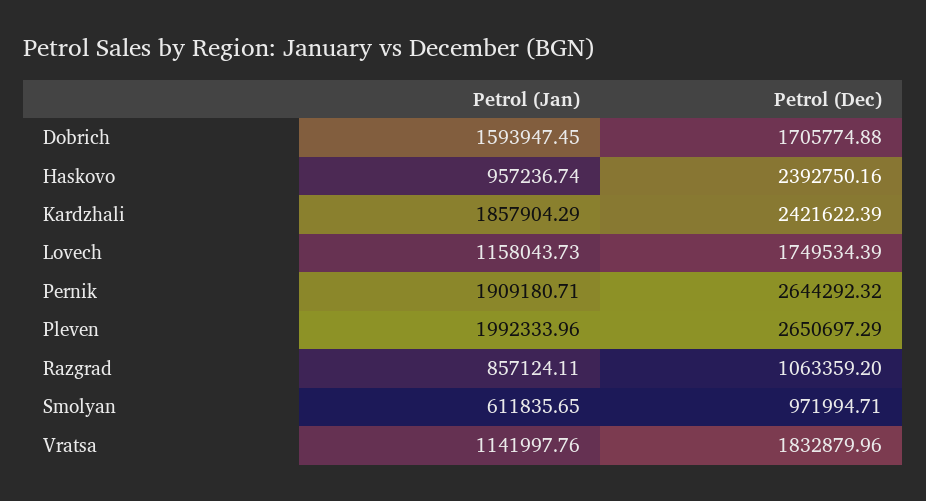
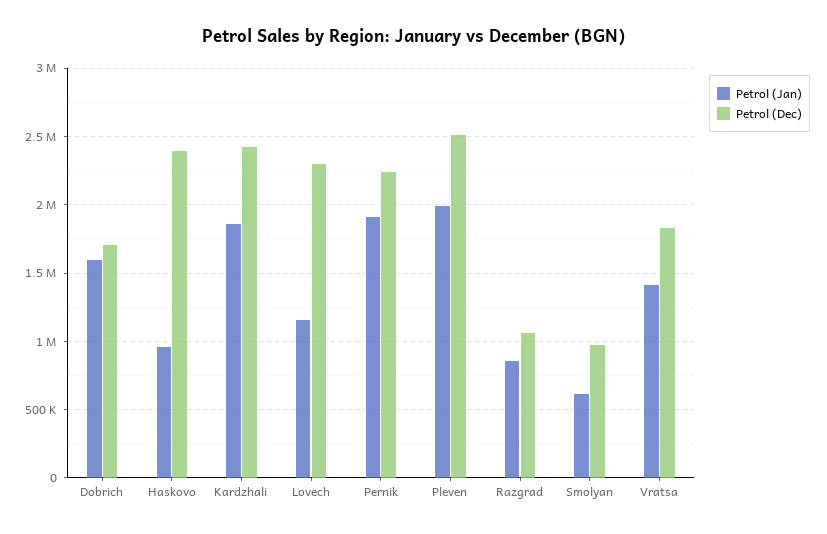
Petrol (Dec), Lovech: 1749534.39 -> 2300000
Petrol (Dec), Pernik: 2644292.32 -> 2250000
Petrol (Dec), Pleven: 2650697.29 -> 2500000
Petrol (Jan), Vratsa: 1141997.76 -> 1400000

